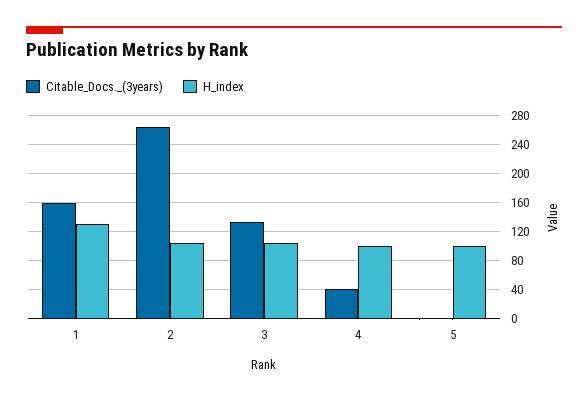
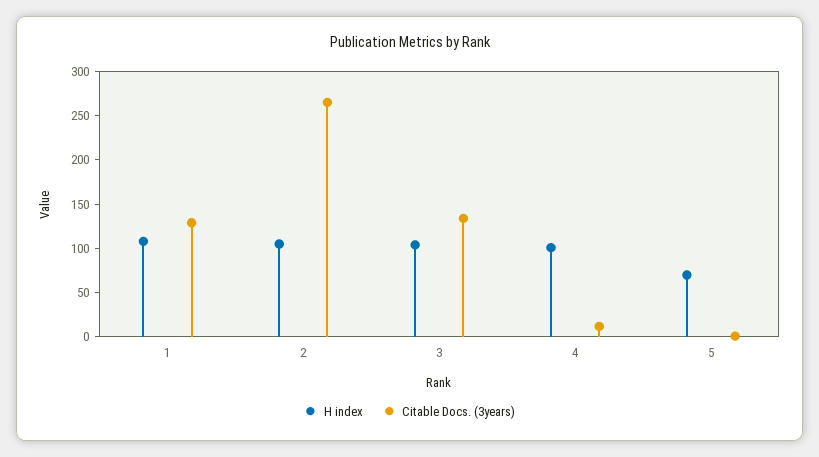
Citable_Docs._(3years), 1: 160 -> 130
H_index, 1: 130 -> 110
Citable_Docs._(3years), 4: 40 -> 10
H_index, 5: 100 -> 70

